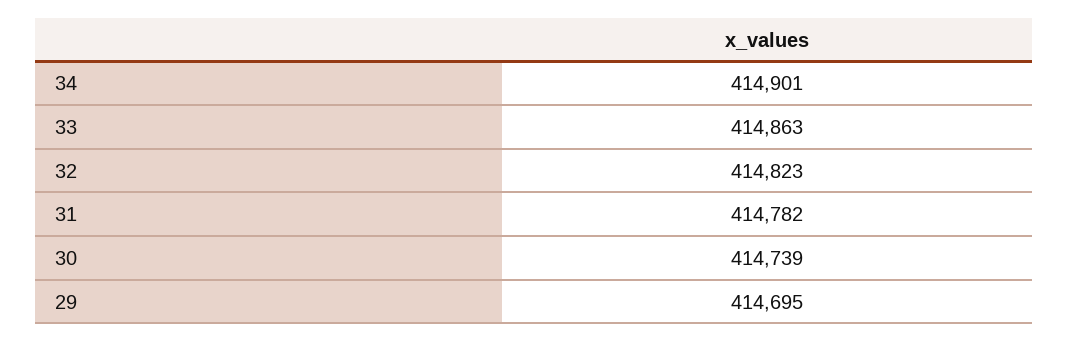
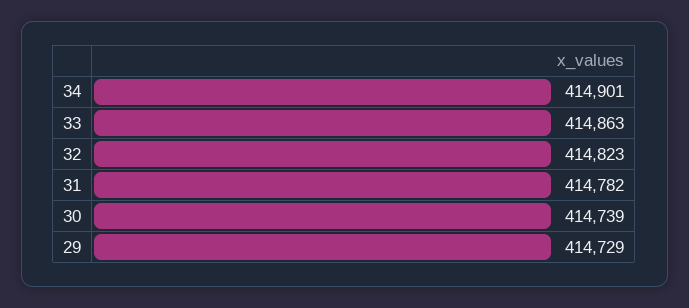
29: 414695 -> 414729

